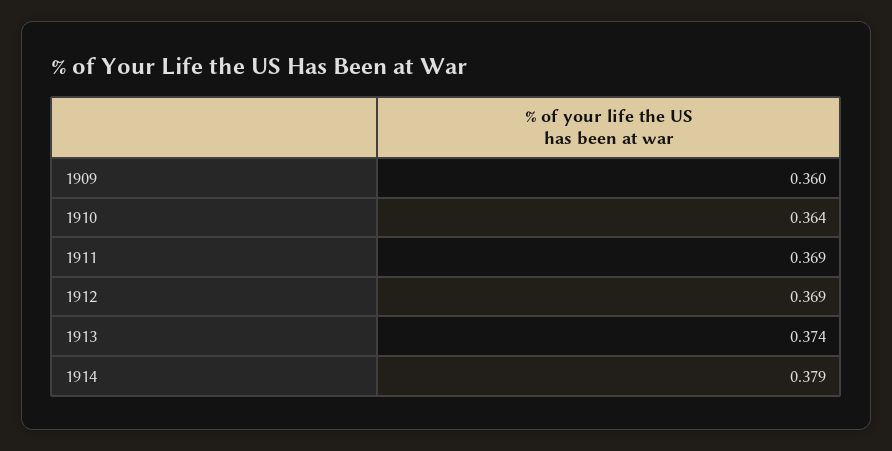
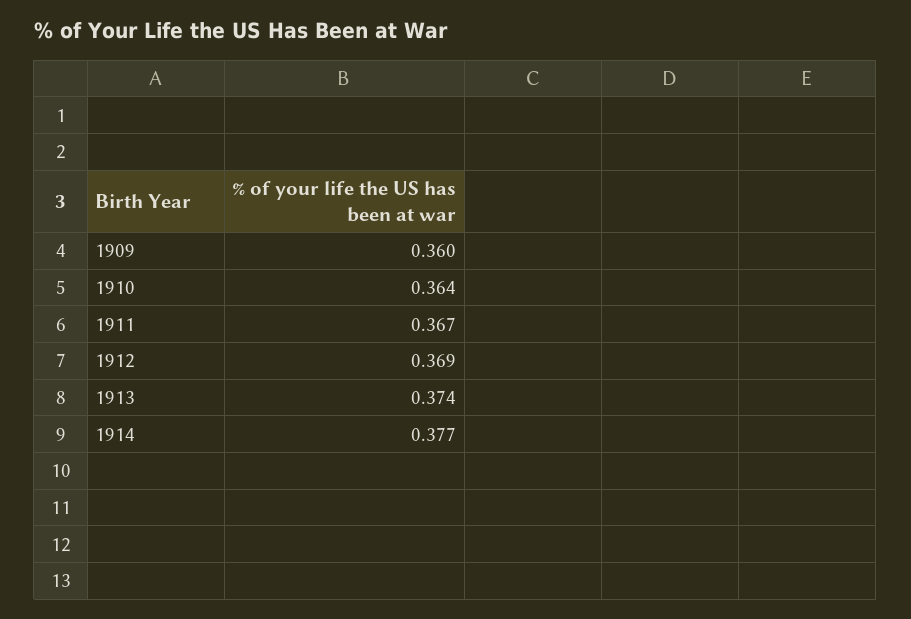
1911: 0.369 -> 0.367
1914: 0.379 -> 0.377

